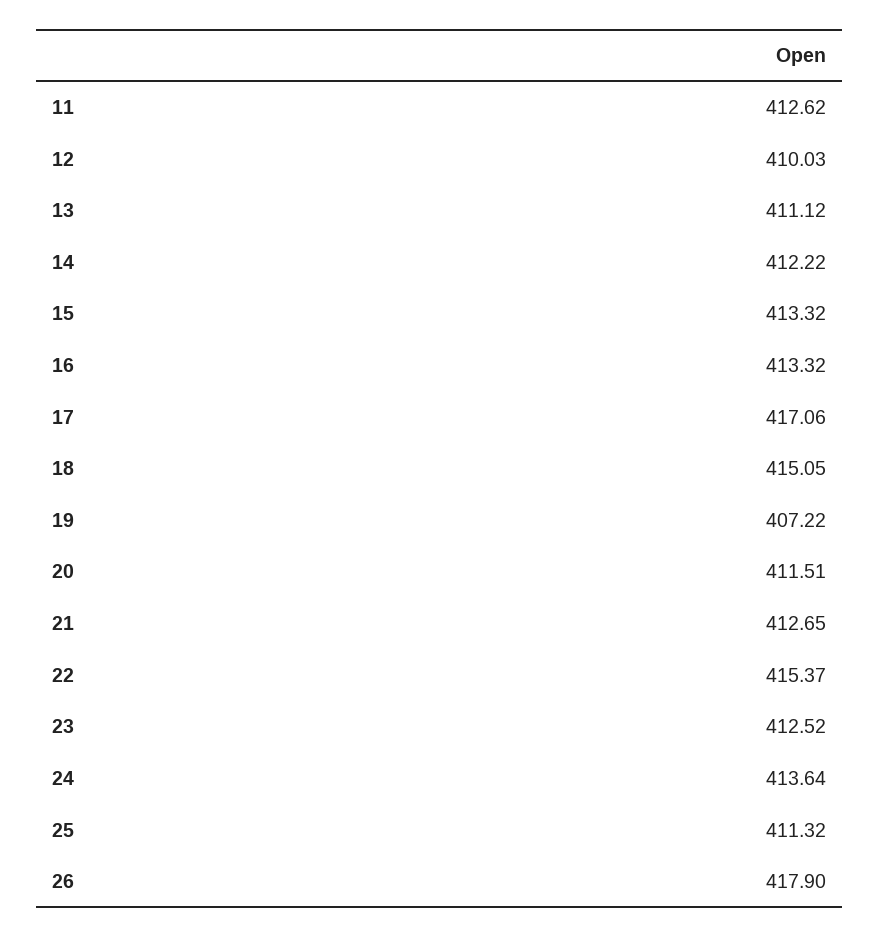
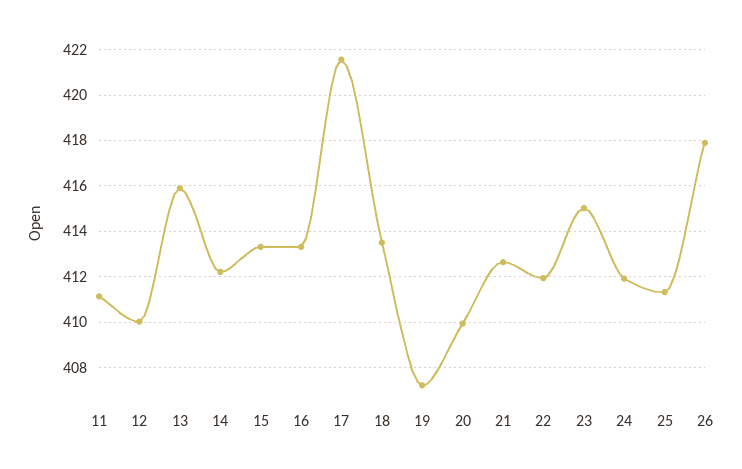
11: 412.62 -> 411
13: 411.12 -> 416
17: 417.06 -> 421.5
18: 415.05 -> 413.5
20: 411.51 -> 410
22: 415.37 -> 412
23: 412.52 -> 415
24: 413.64 -> 412

